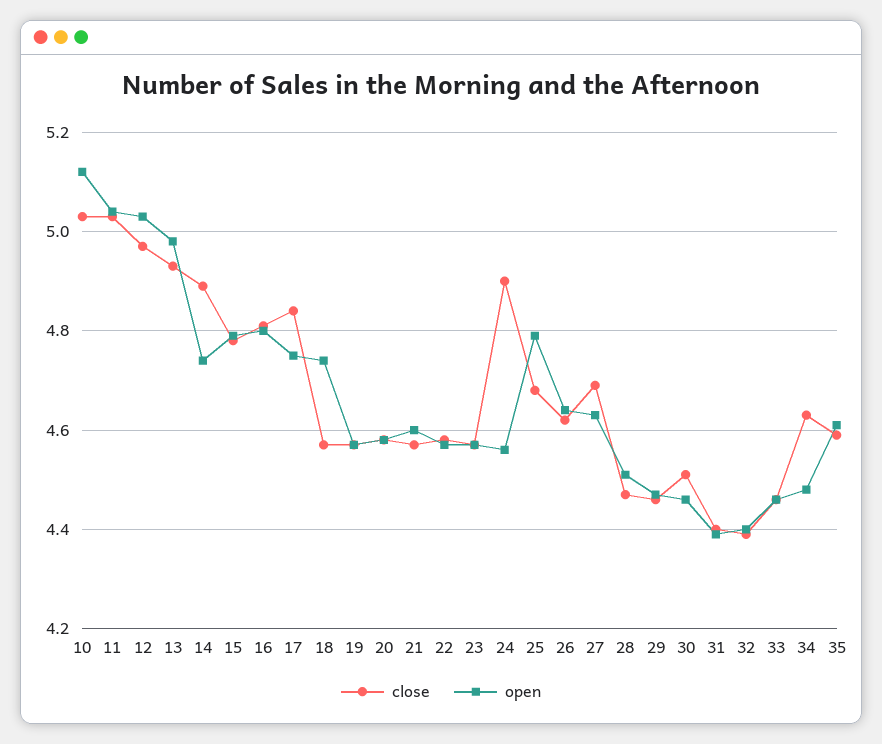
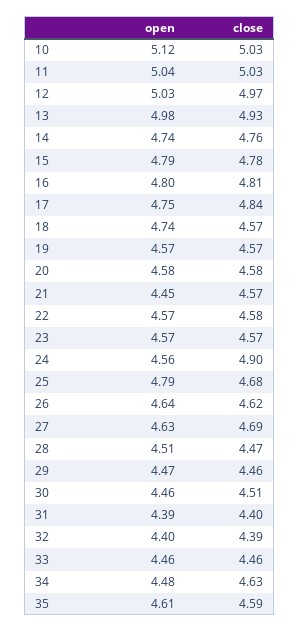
close, 14: 4.9 -> 4.76
open, 21: 4.6 -> 4.45

